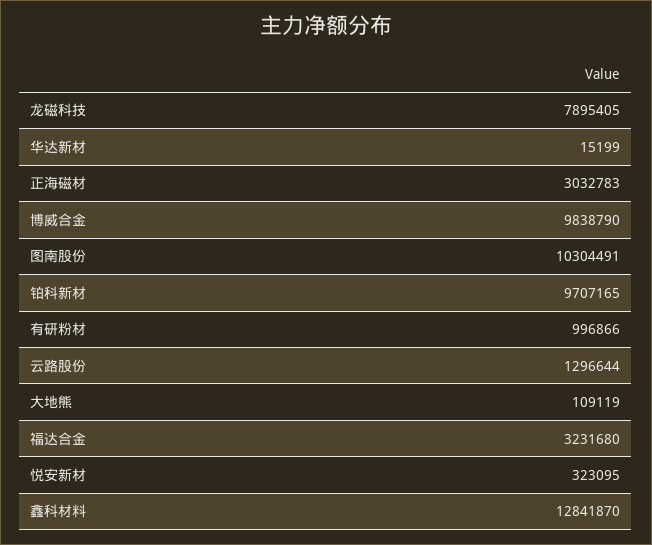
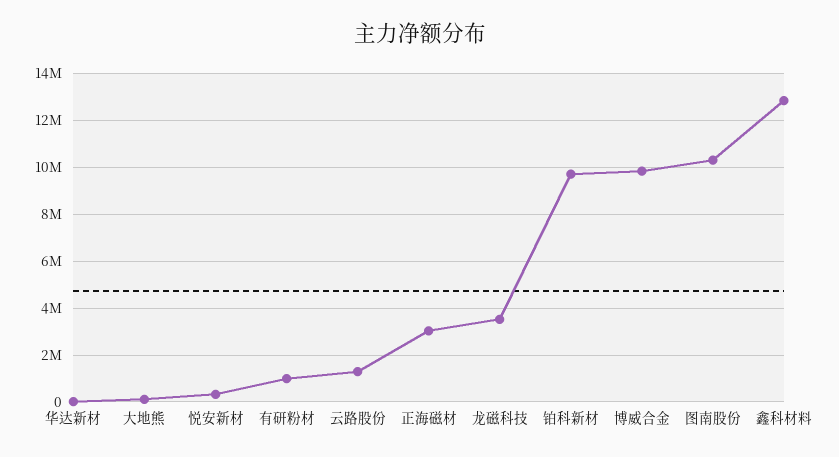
龙磁科技: 7895405 -> 3500000
福达合金: 3231680 -> none

